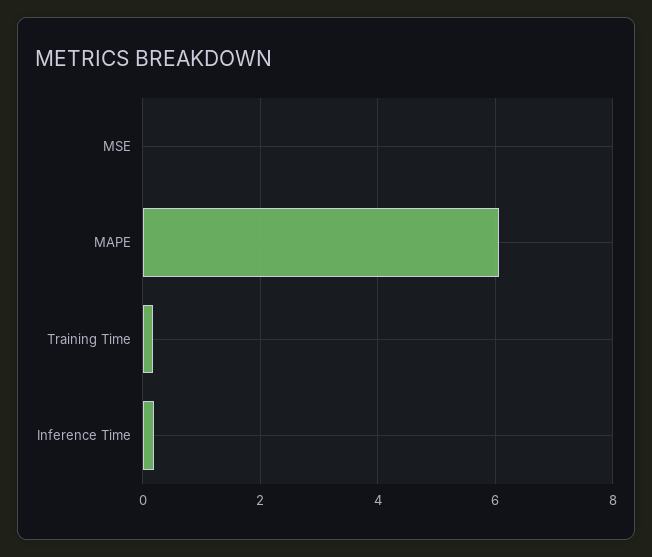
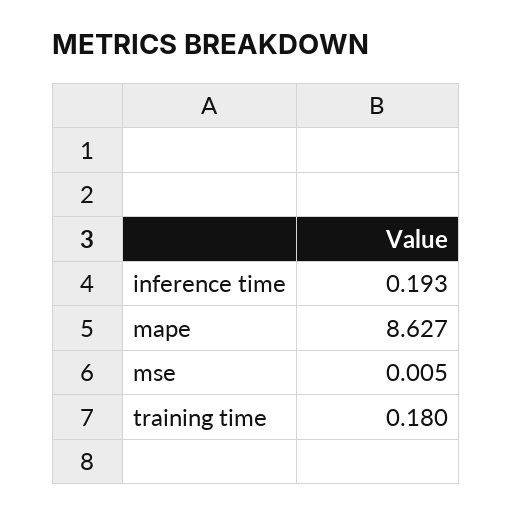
MAPE: 6 -> 8.627

